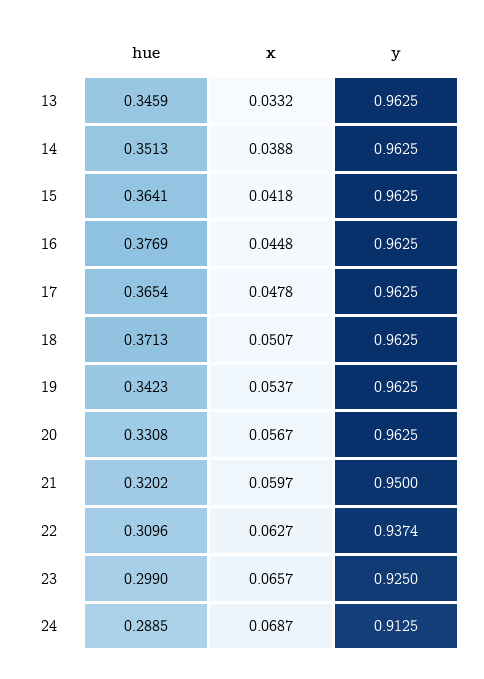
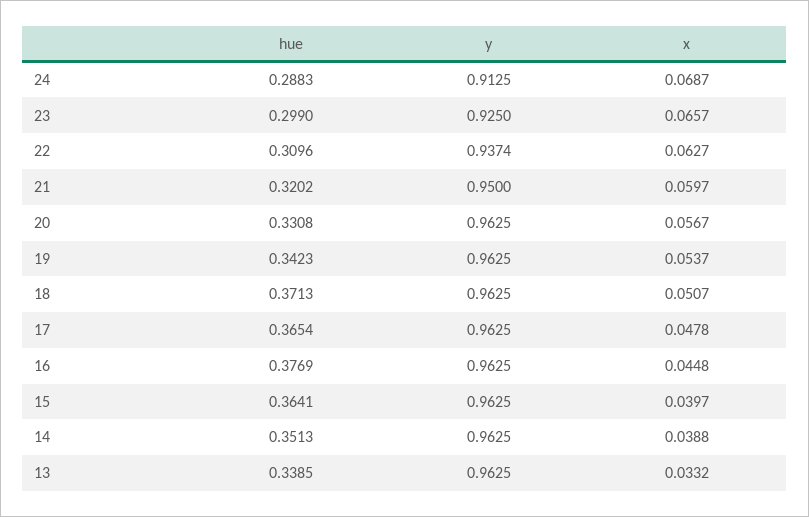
hue, 13: 0.3459 -> 0.3385
x, 15: 0.0418 -> 0.0397
hue, 24: 0.2885 -> 0.2883

